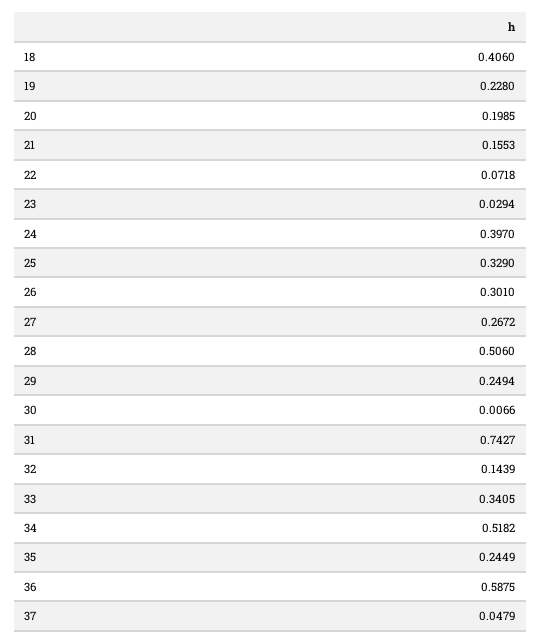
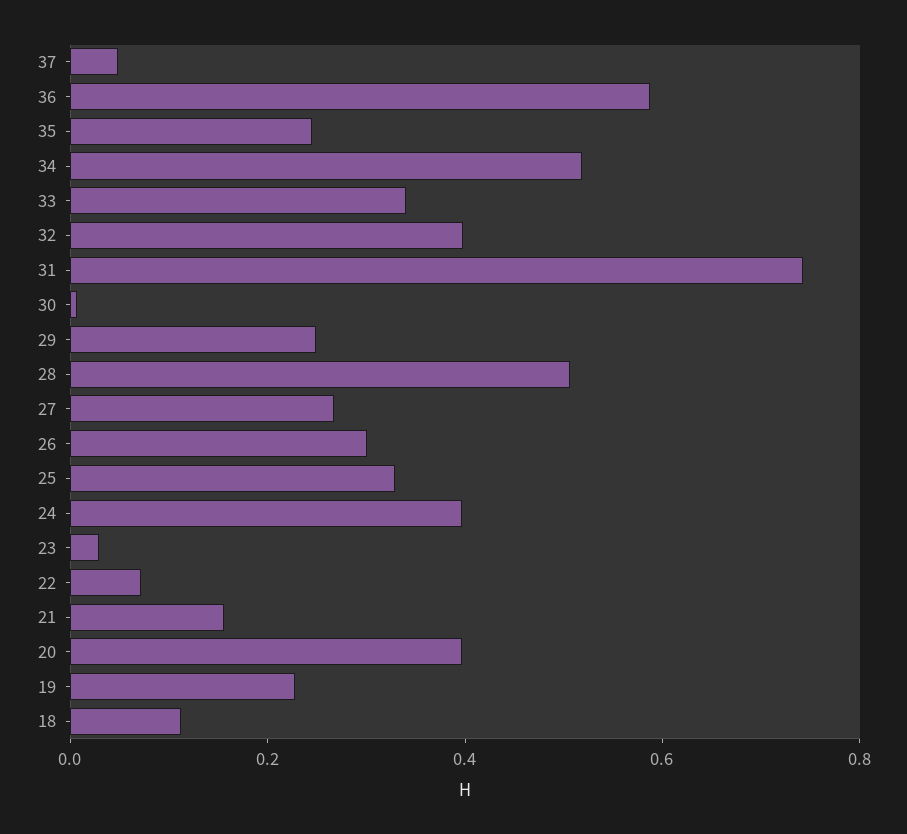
18: 0.406 -> 0.1
20: 0.1985 -> 0.4
32: 0.1439 -> 0.4

